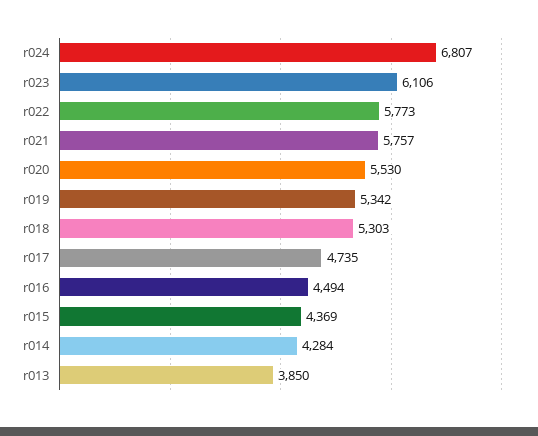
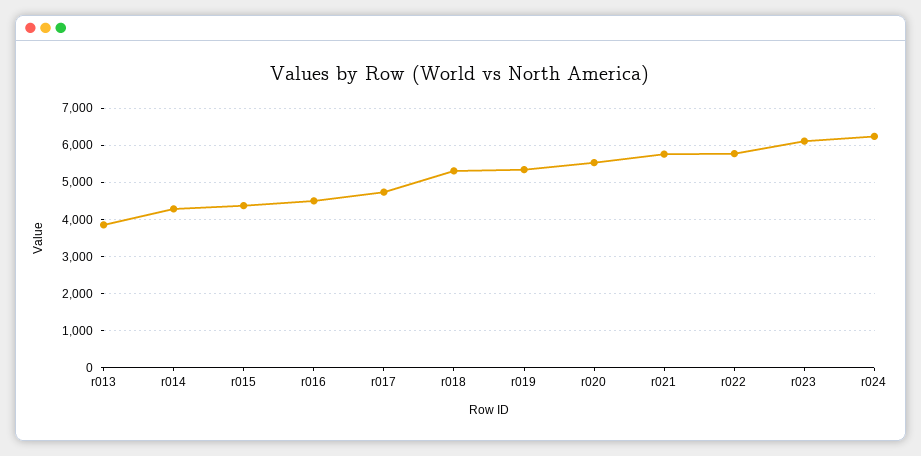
r024: 6807 -> 6200

